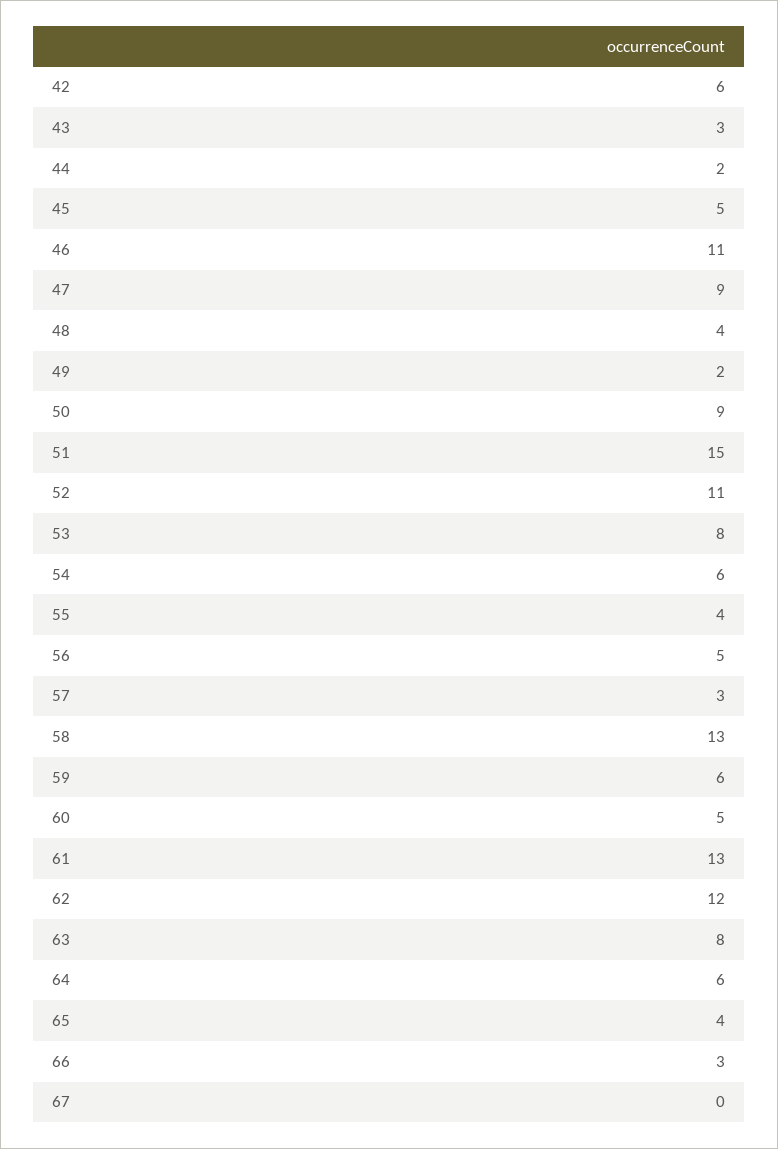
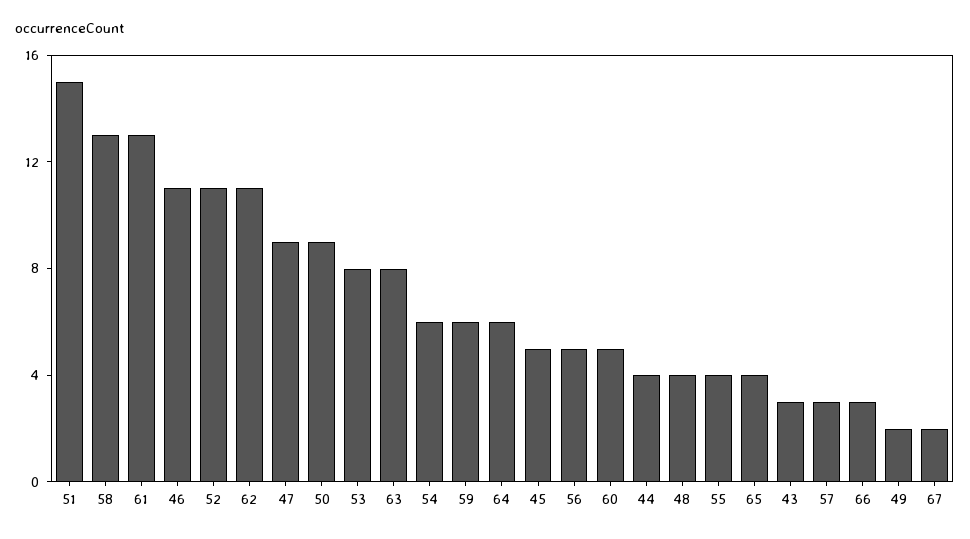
42: 6 -> none
44: 2 -> 4
62: 12 -> 11
67: 0 -> 2

